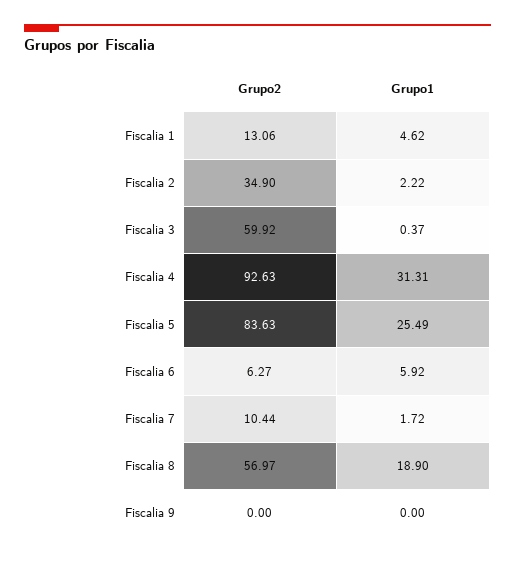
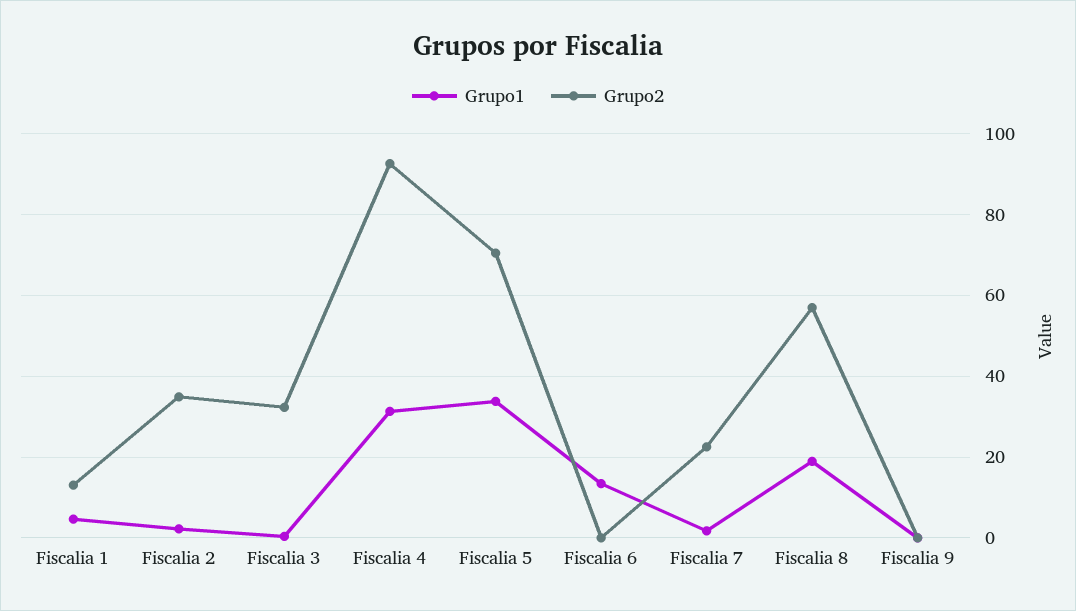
Grupo2, Fiscalia 3: 59.92 -> 32
Grupo2, Fiscalia 5: 83.63 -> 70
Grupo1, Fiscalia 5: 25.49 -> 34
Grupo2, Fiscalia 6: 6.27 -> 0
Grupo1, Fiscalia 6: 5.92 -> 14
Grupo2, Fiscalia 7: 10.44 -> 22

